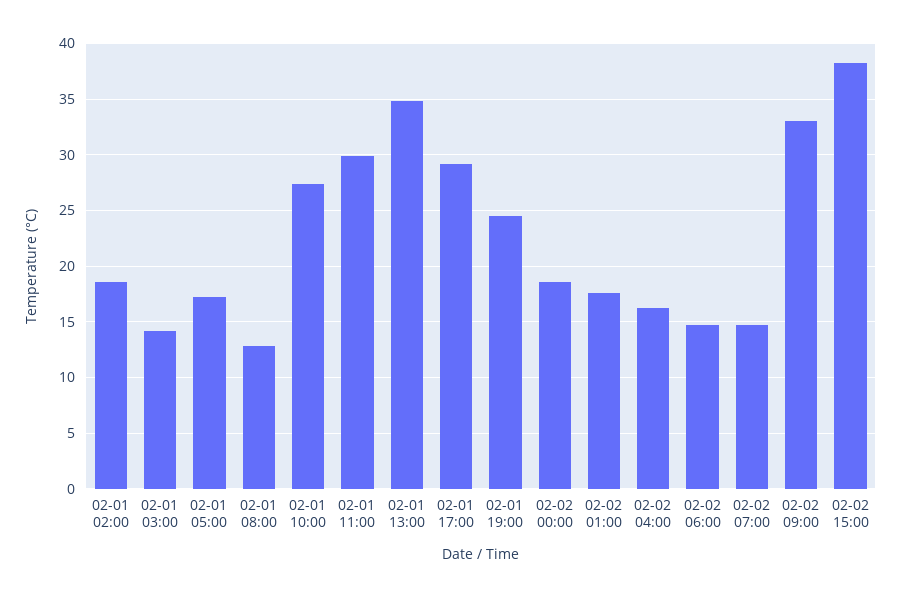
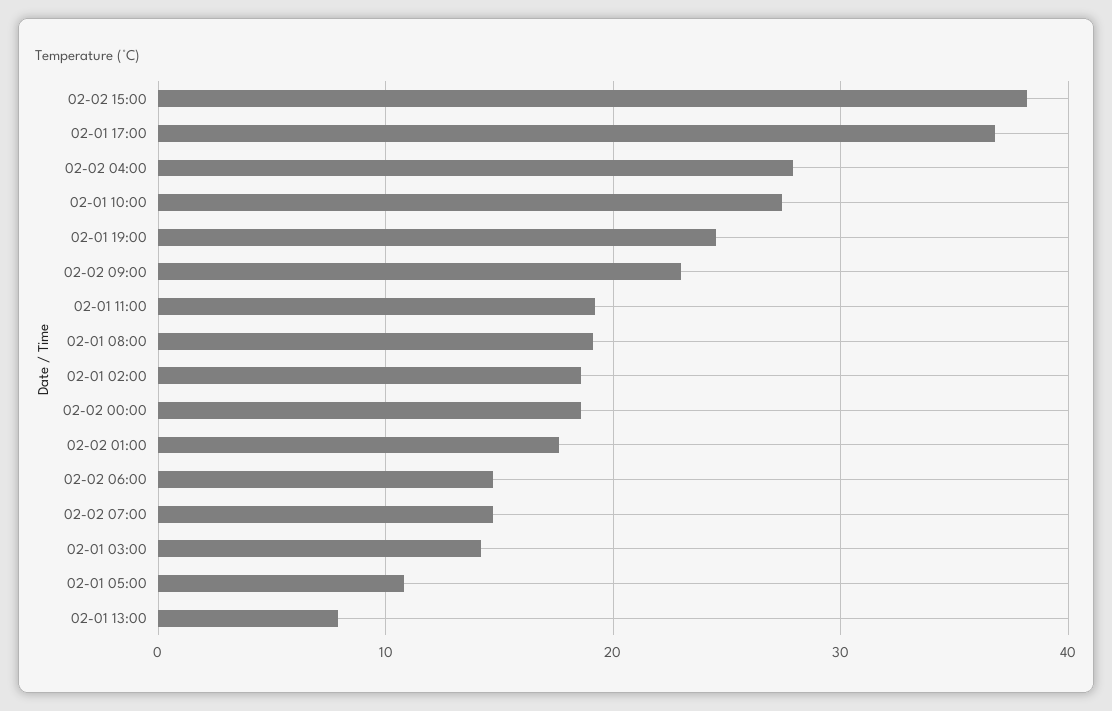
02-01 05:00: 17 -> 11
02-01 08:00: 13 -> 19
02-01 11:00: 30 -> 19
02-01 13:00: 35 -> 8
02-01 17:00: 29 -> 37
02-02 04:00: 16 -> 28
02-02 09:00: 33 -> 23

